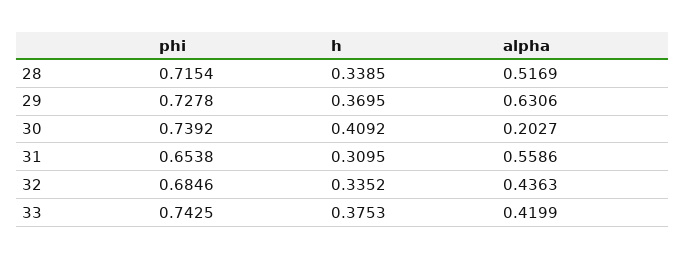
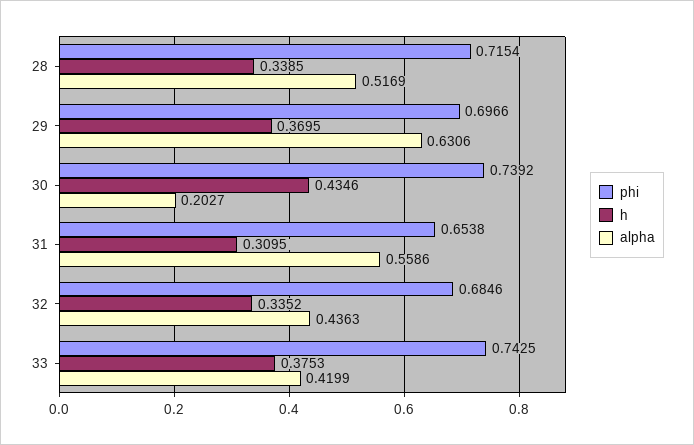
phi, 29: 0.7278 -> 0.6966
h, 30: 0.4092 -> 0.4346

